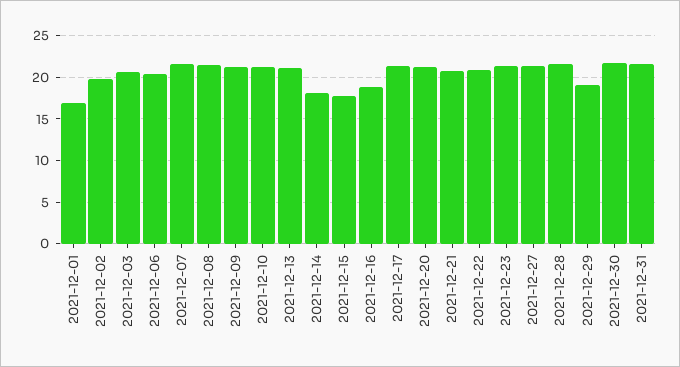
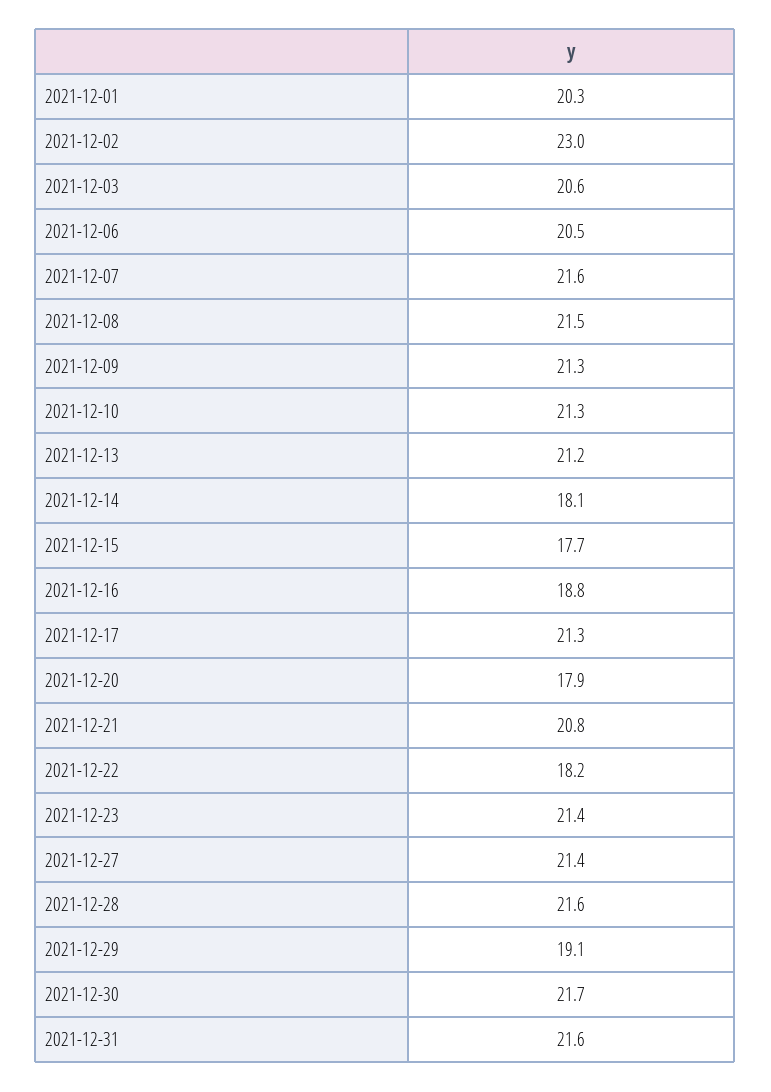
2021-12-01: 17 -> 20.3
2021-12-02: 20 -> 23
2021-12-20: 21 -> 17.9
2021-12-22: 21 -> 18.2

